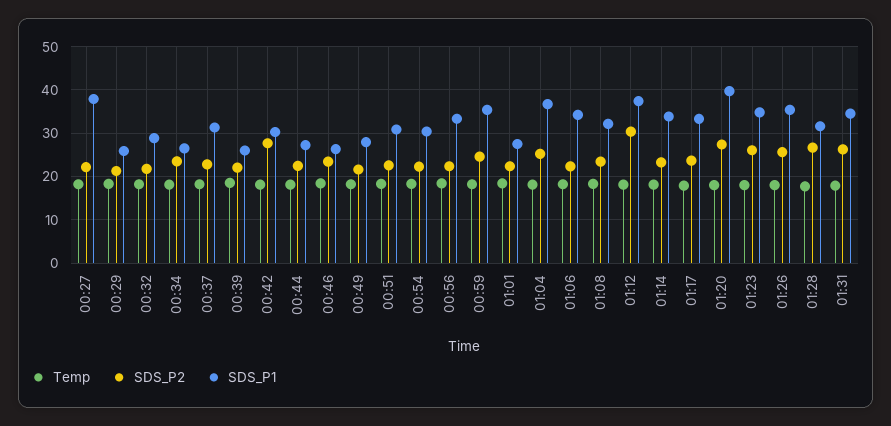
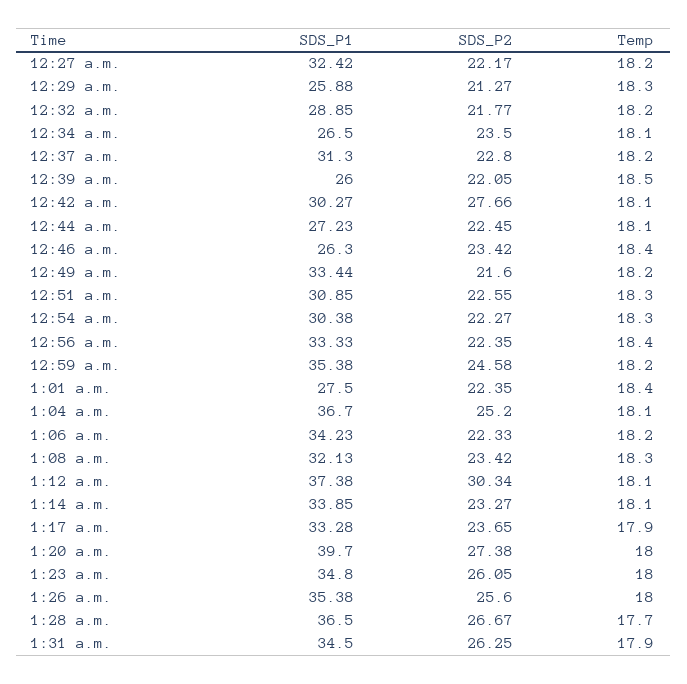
SDS_P1, 00:27: 38 -> 32.42
SDS_P1, 00:49: 28 -> 33.44
SDS_P1, 01:28: 32 -> 36.5

